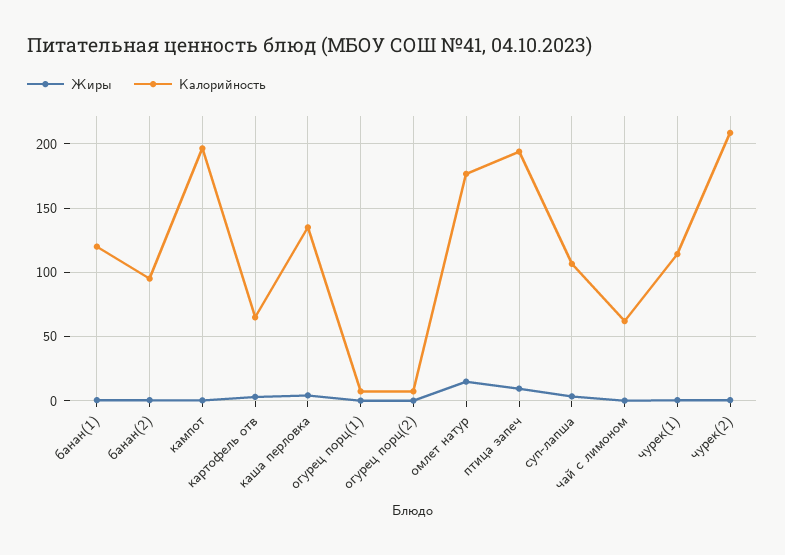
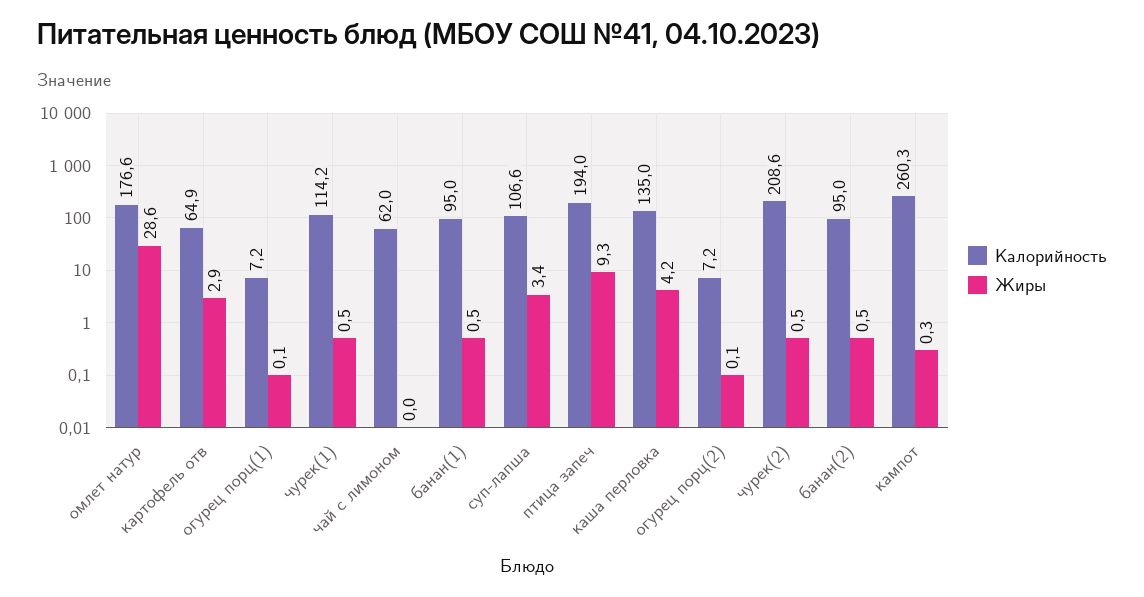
Калорийность, банан(1): 120 -> 95
Калорийность, кампот: 195 -> 260.3
Жиры, омлет натур: 15 -> 28.6

